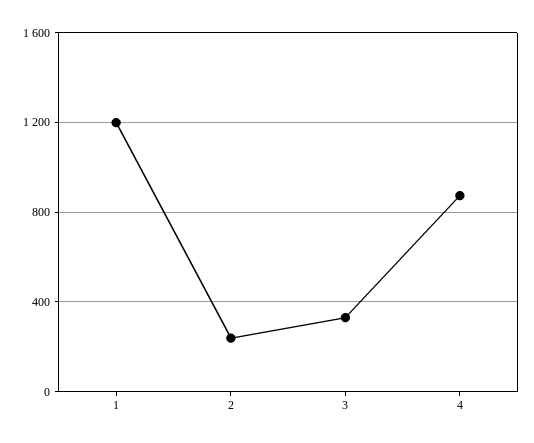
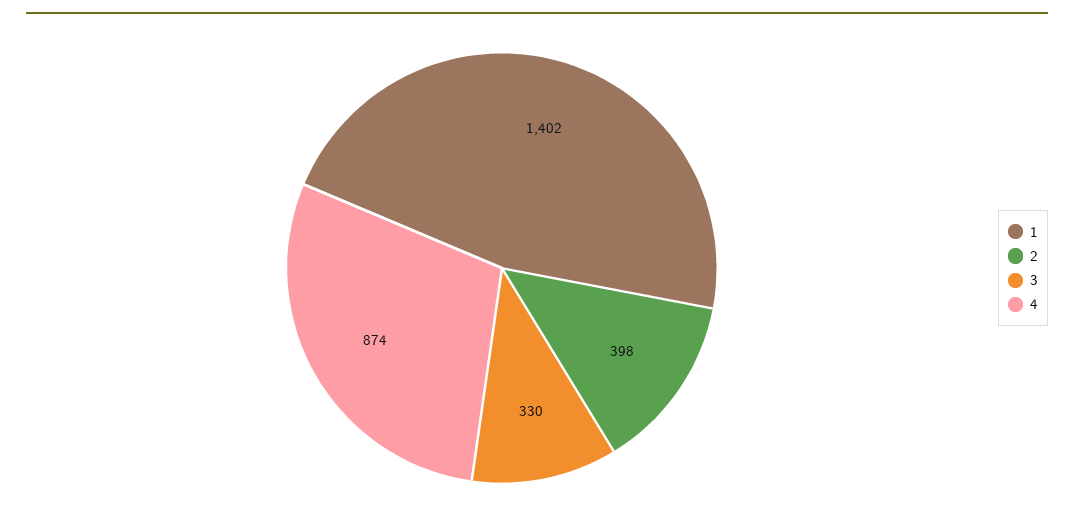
1: 1200 -> 1402
2: 250 -> 398

